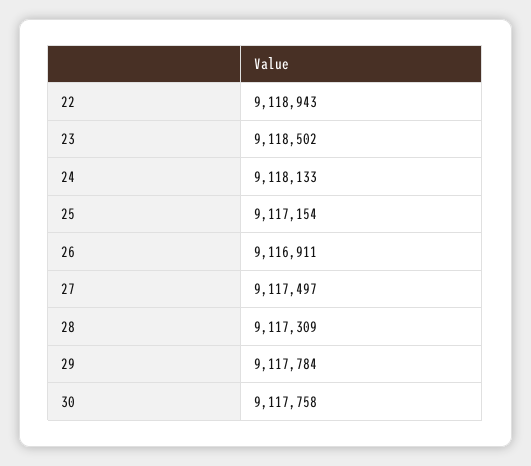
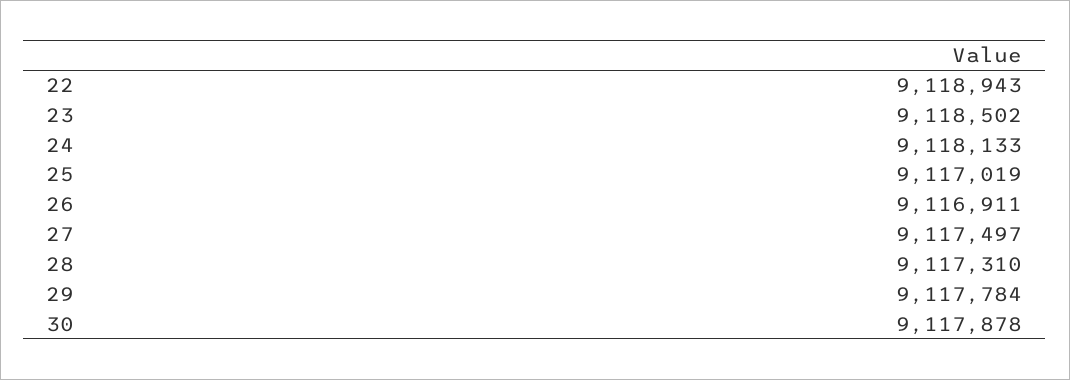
25: 9117154 -> 9117019
28: 9117309 -> 9117310
30: 9117758 -> 9117878

